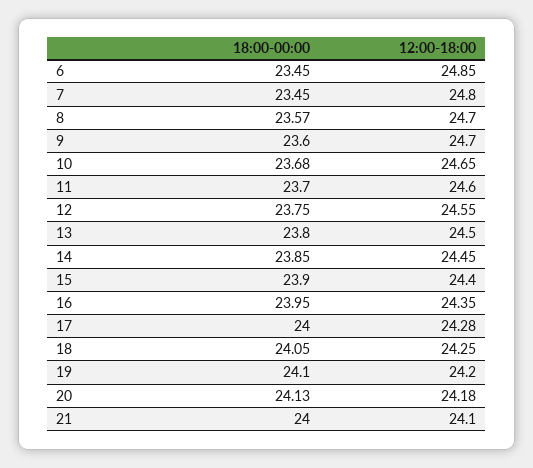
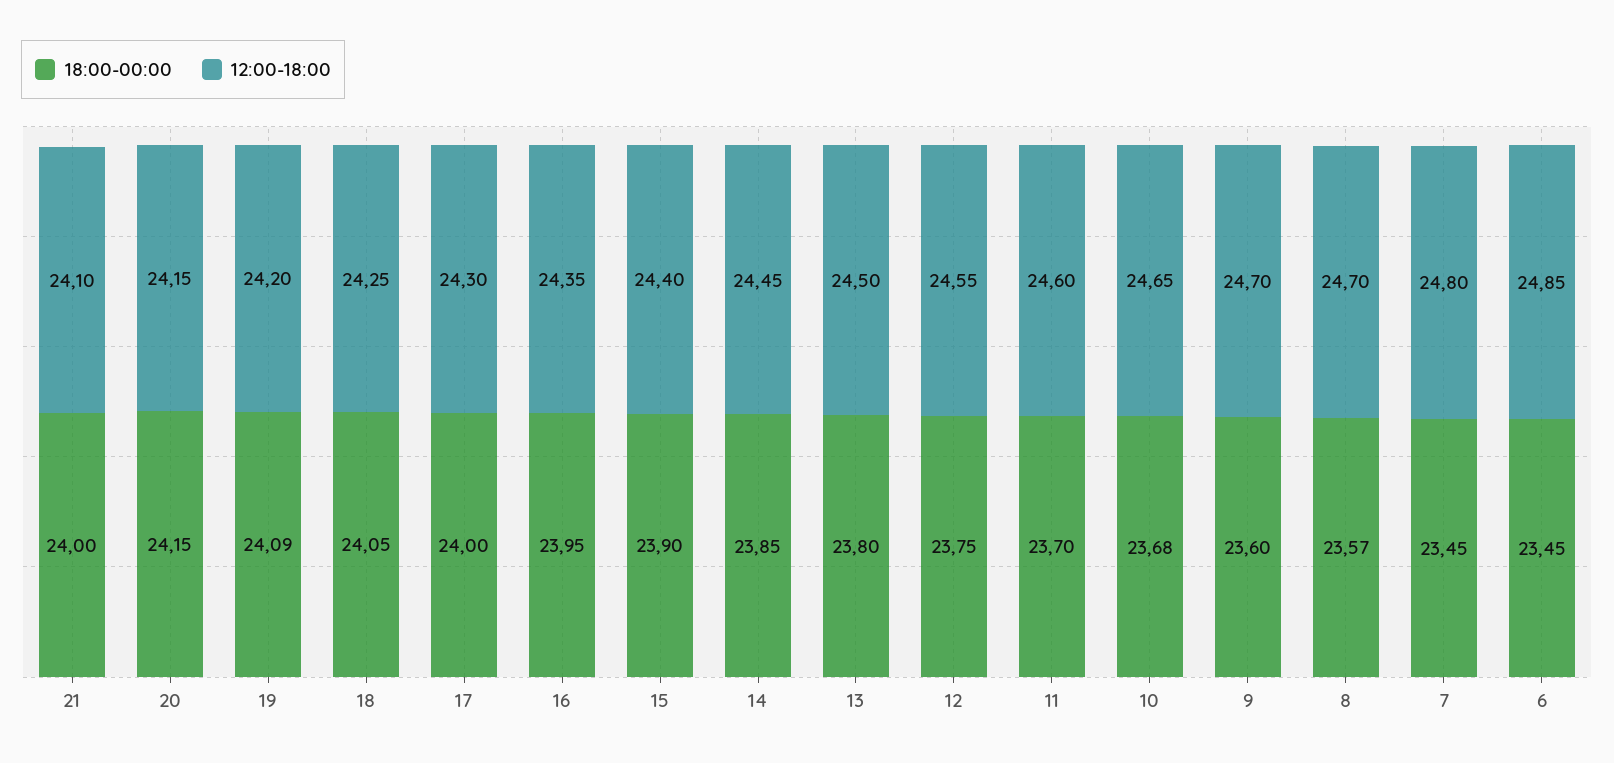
12:00-18:00, 17: 24.28 -> 24.3
18:00-00:00, 19: 24.1 -> 24.09
18:00-00:00, 20: 24.13 -> 24.15
12:00-18:00, 20: 24.18 -> 24.15

